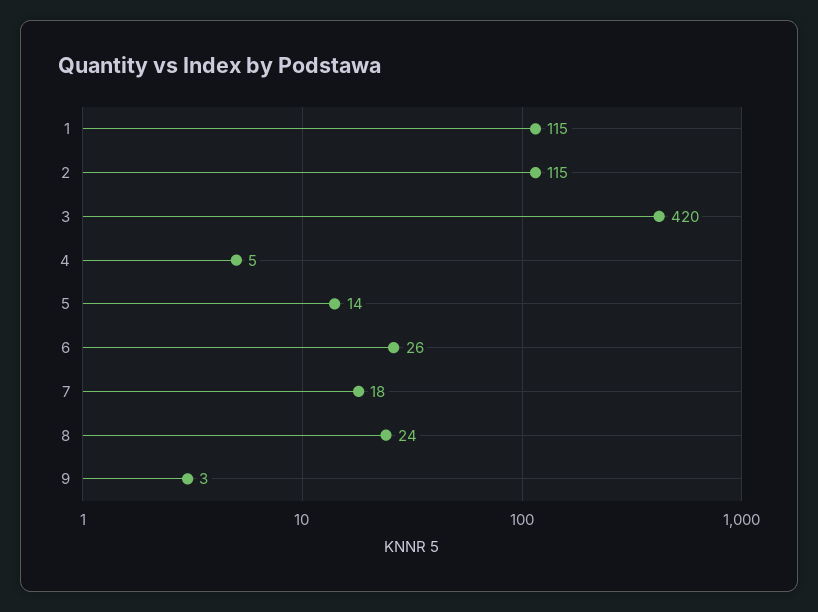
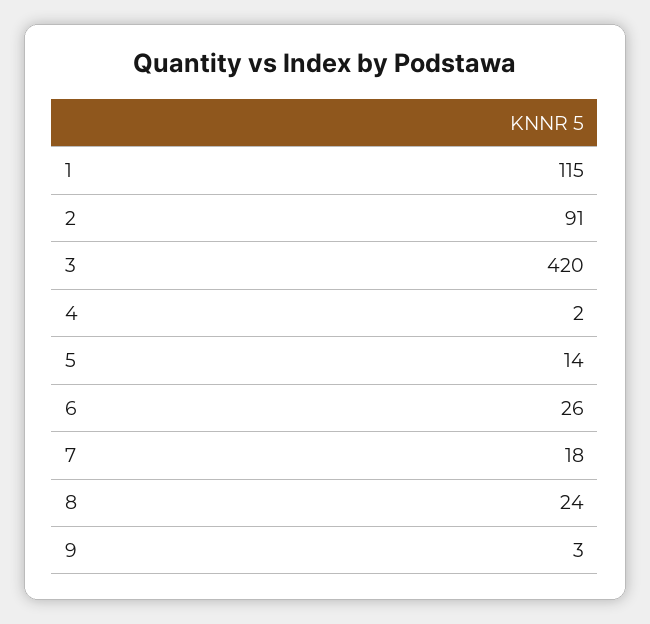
2: 115 -> 91
4: 5 -> 2

